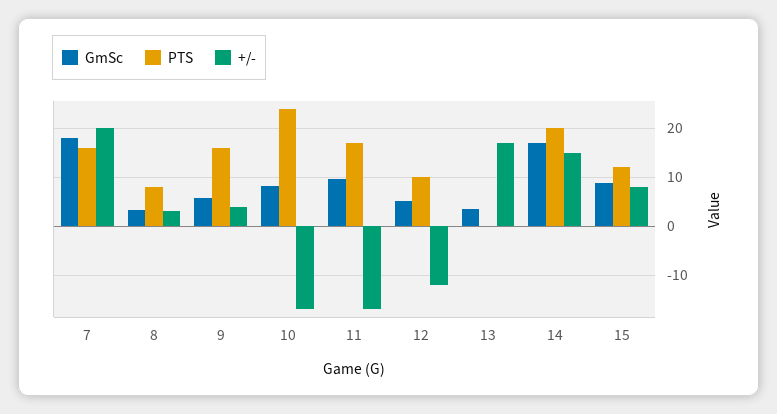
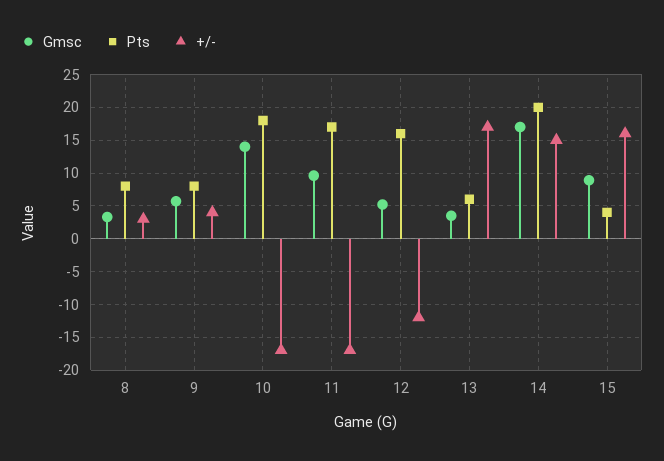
GmSc, 7: 18 -> none
PTS, 7: 16 -> none
+/-, 7: 20 -> none
PTS, 9: 16 -> 8
GmSc, 10: 8 -> 14
PTS, 10: 24 -> 18
PTS, 12: 10 -> 16
PTS, 13: 0 -> 6
PTS, 15: 12 -> 4
+/-, 15: 8 -> 16

